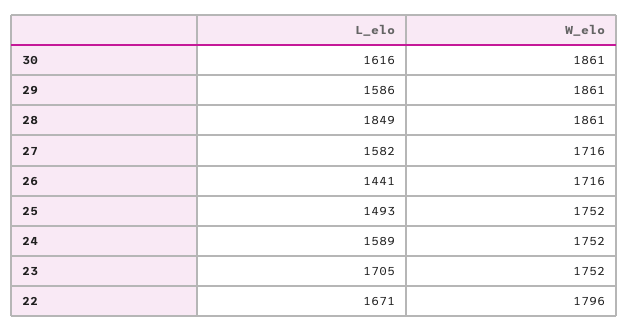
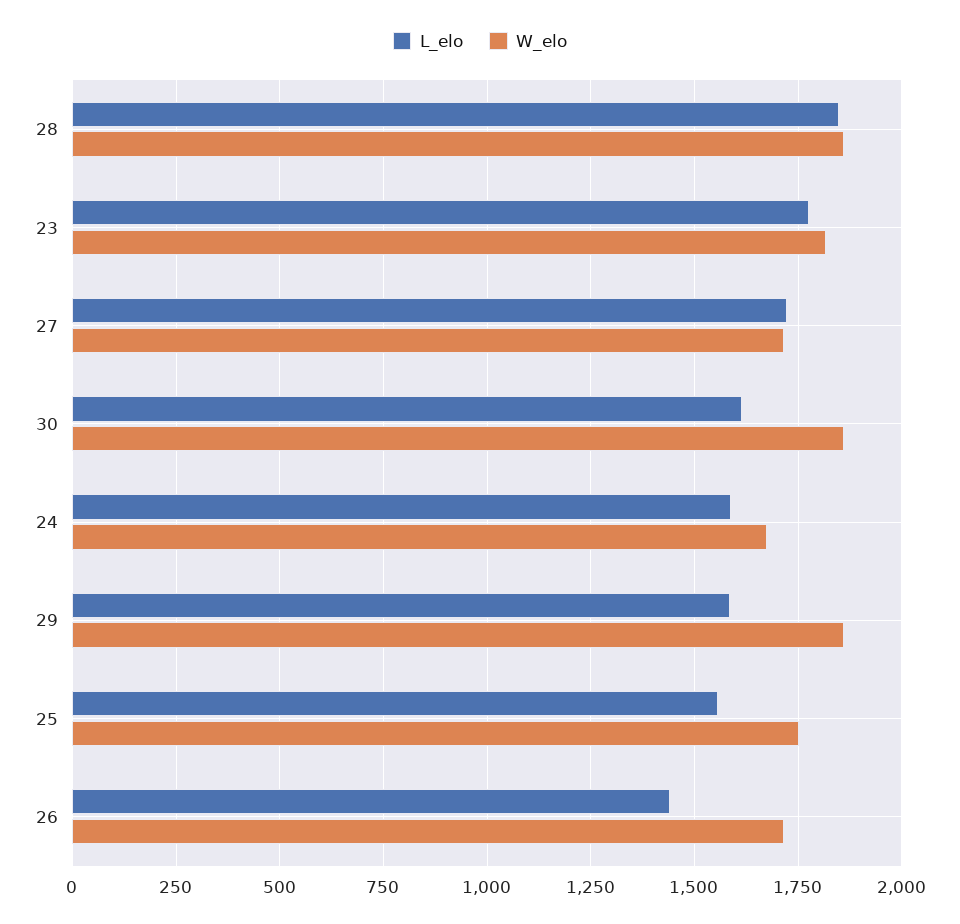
L_elo, 27: 1582 -> 1725
L_elo, 25: 1493 -> 1550
W_elo, 24: 1752 -> 1675
L_elo, 23: 1705 -> 1775
W_elo, 23: 1752 -> 1825
L_elo, 22: 1671 -> none
W_elo, 22: 1796 -> none

